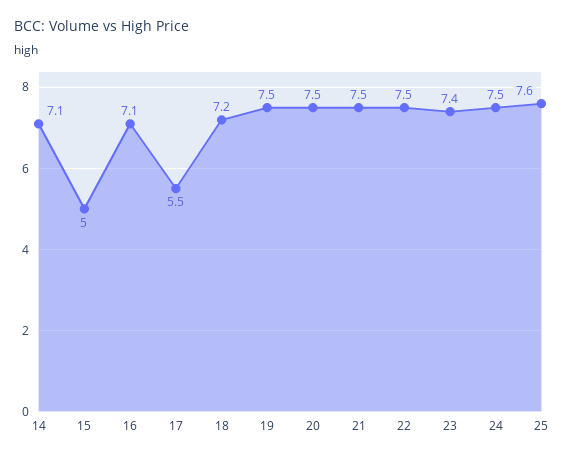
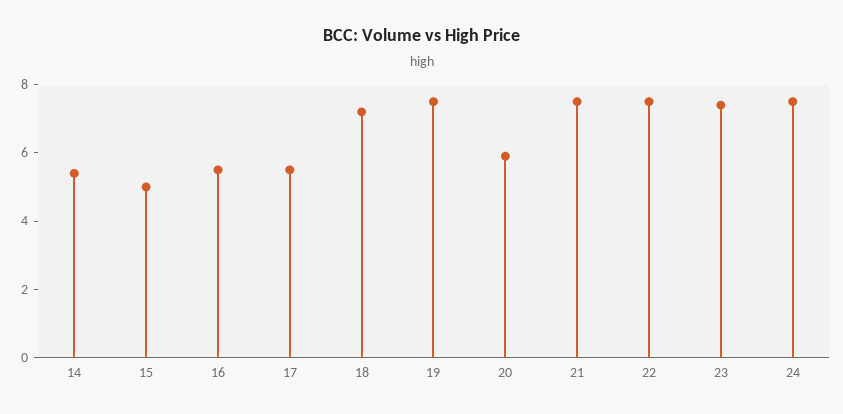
14: 7.1 -> 5.5
16: 7.1 -> 5.5
20: 7.5 -> 6
25: 7.6 -> none

